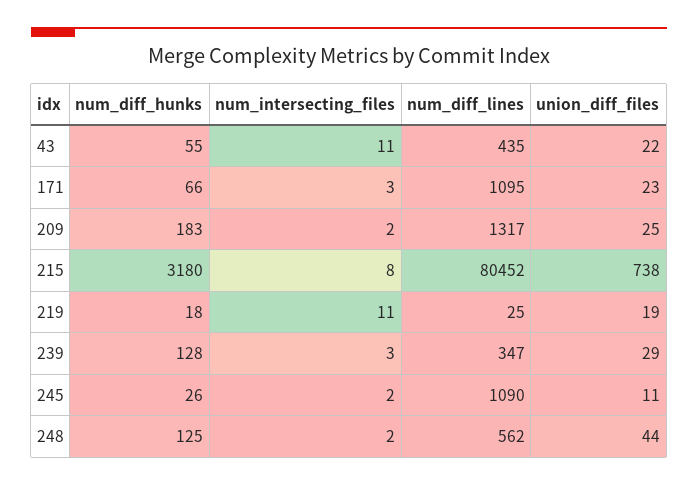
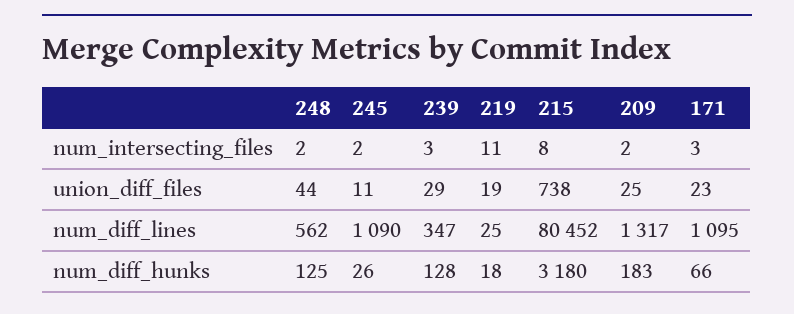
num_diff_hunks, 43: 55 -> none
num_intersecting_files, 43: 11 -> none
num_diff_lines, 43: 435 -> none
union_diff_files, 43: 22 -> none

